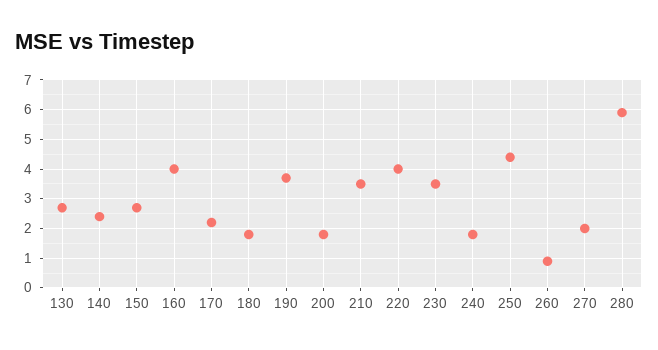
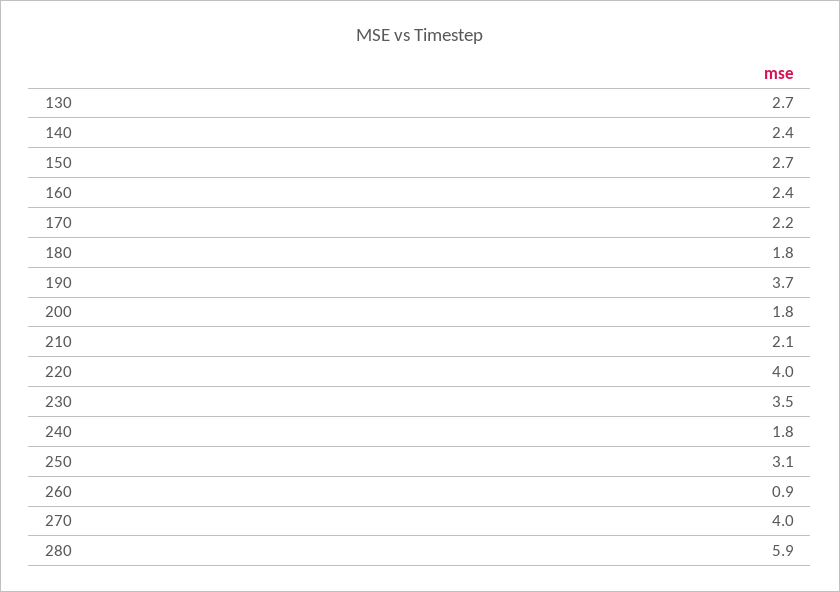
160: 4 -> 2.4
210: 3.5 -> 2.1
250: 4.5 -> 3.1
270: 2 -> 4

